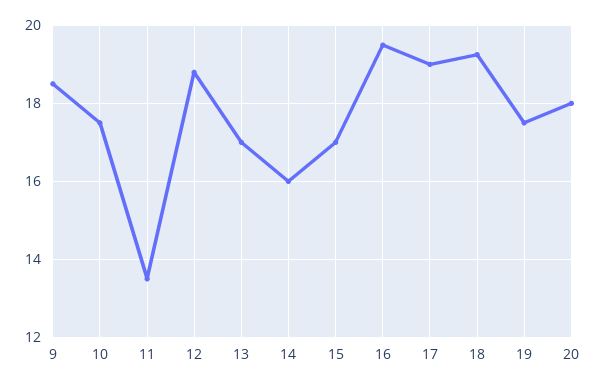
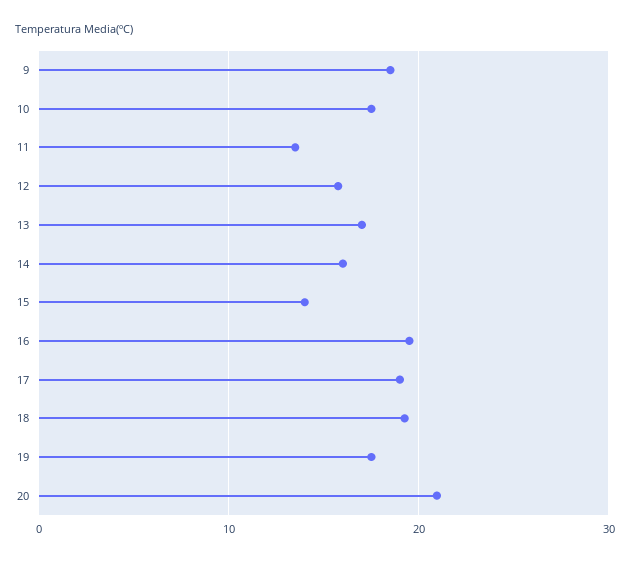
12: 18.8 -> 16
15: 17 -> 14
20: 18 -> 21

